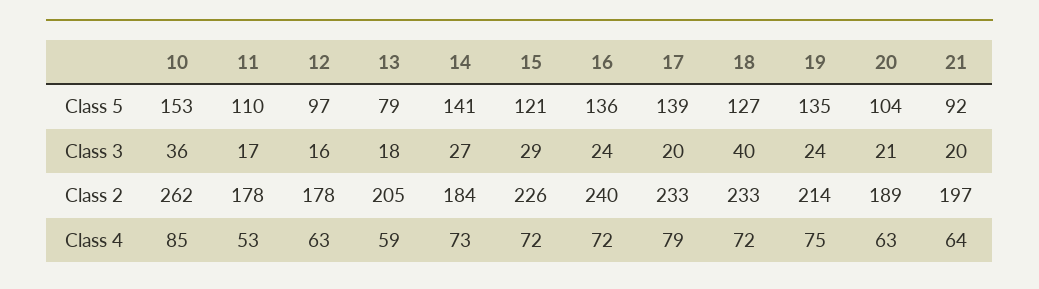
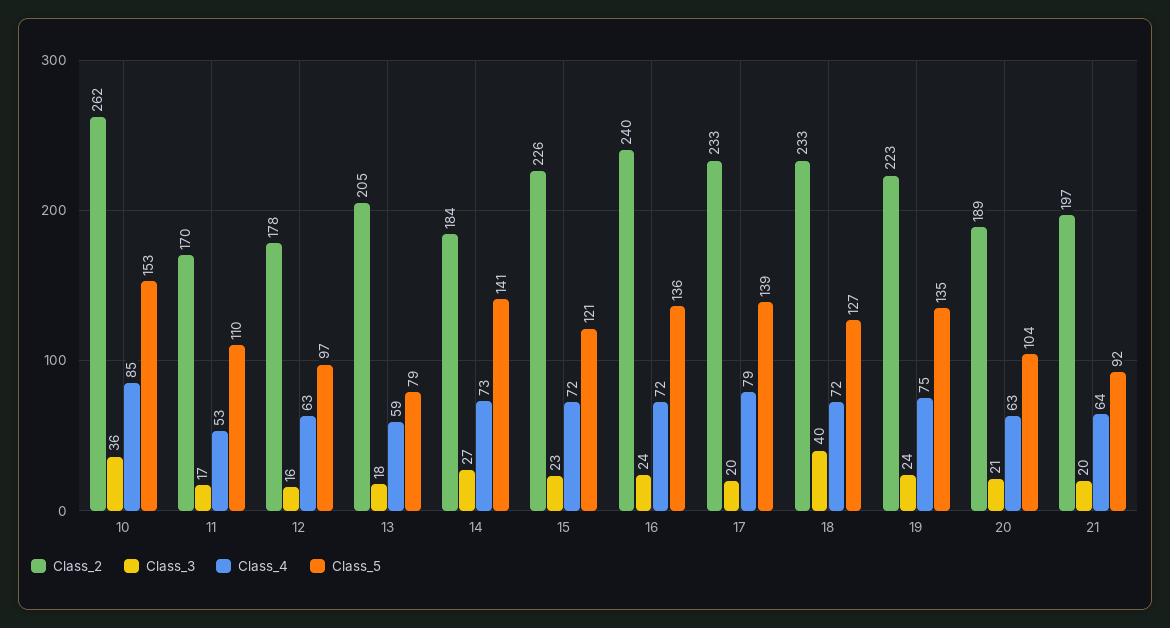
Class 3, 15: 29 -> 23
Class 2, 11: 178 -> 170
Class 2, 19: 214 -> 223

